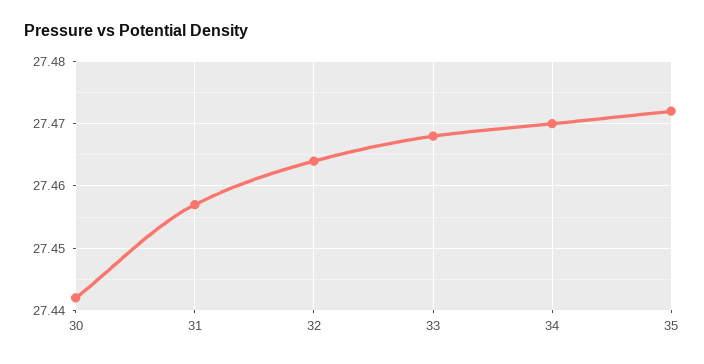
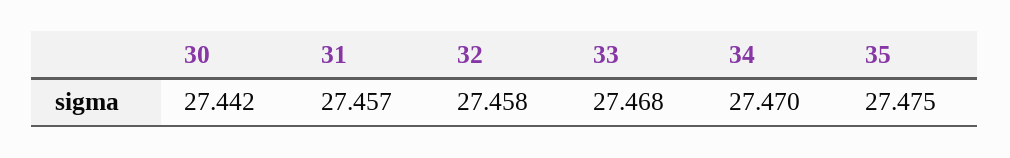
32: 27.464 -> 27.458
35: 27.472 -> 27.475

